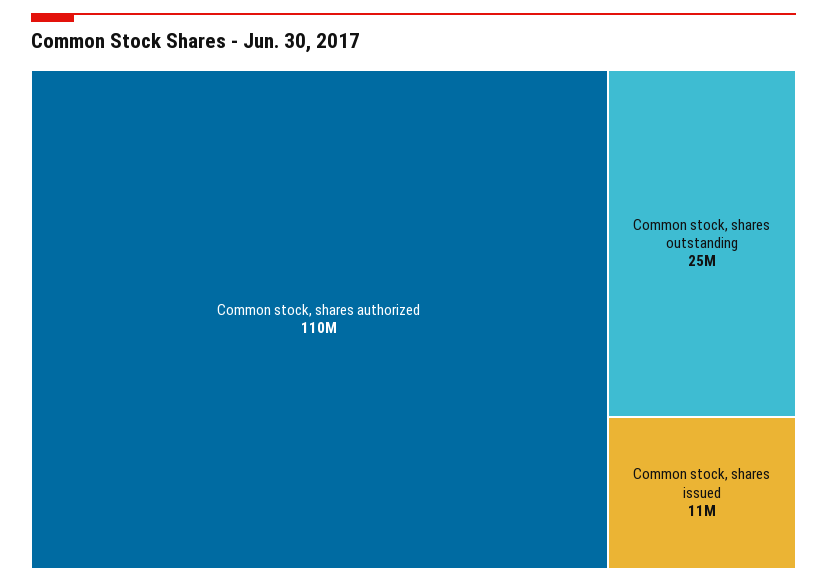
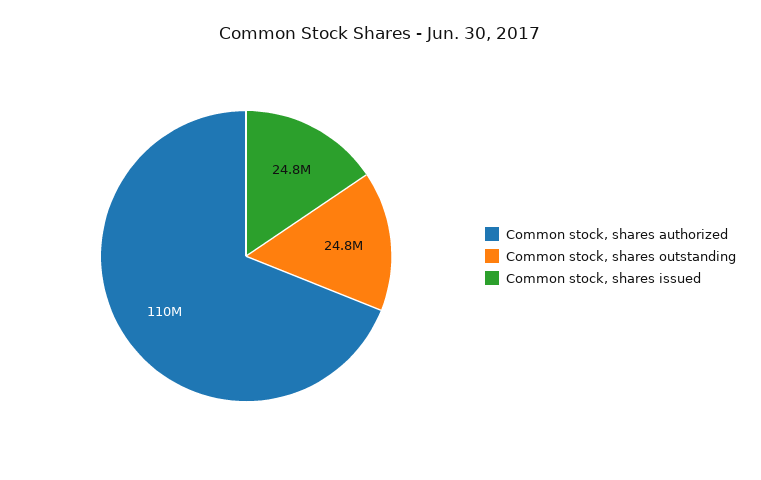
Common stock, shares issued: 11000000 -> 24800000

